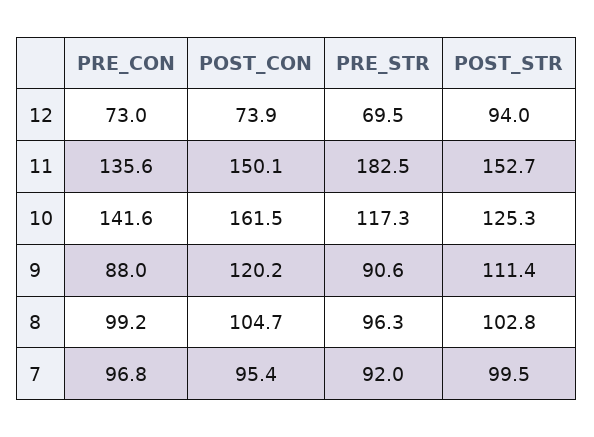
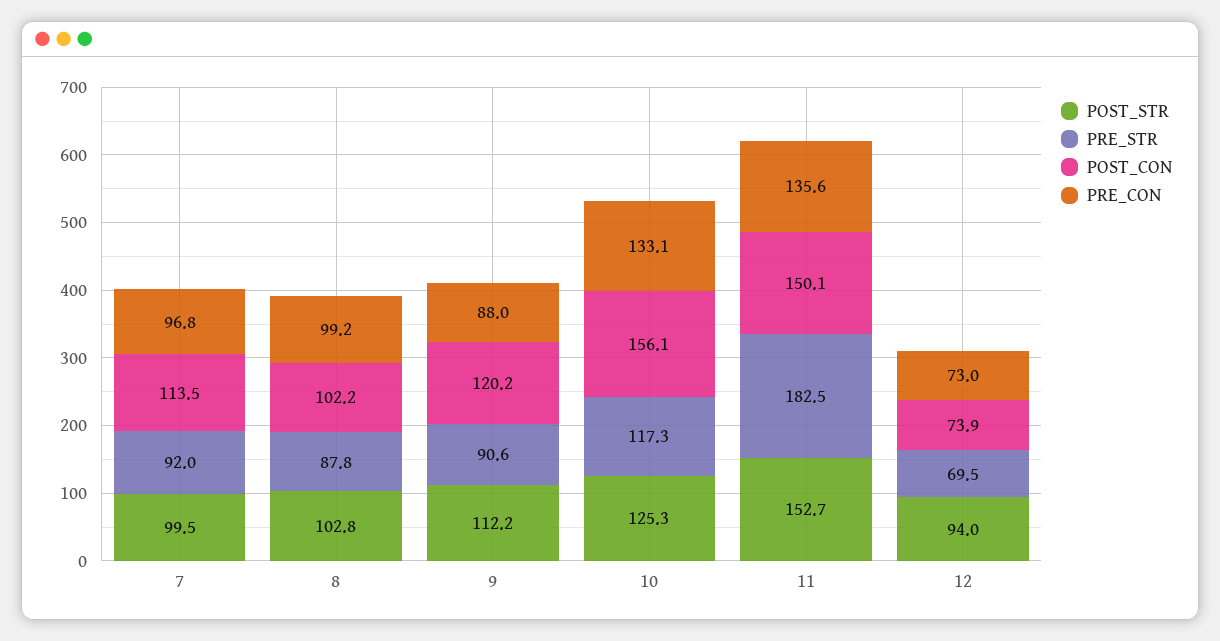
PRE_CON, 10: 141.6 -> 133.1
POST_CON, 10: 161.5 -> 156.1
POST_STR, 9: 111.4 -> 112.2
POST_CON, 8: 104.7 -> 102.2
PRE_STR, 8: 96.3 -> 87.8
POST_CON, 7: 95.4 -> 113.5

